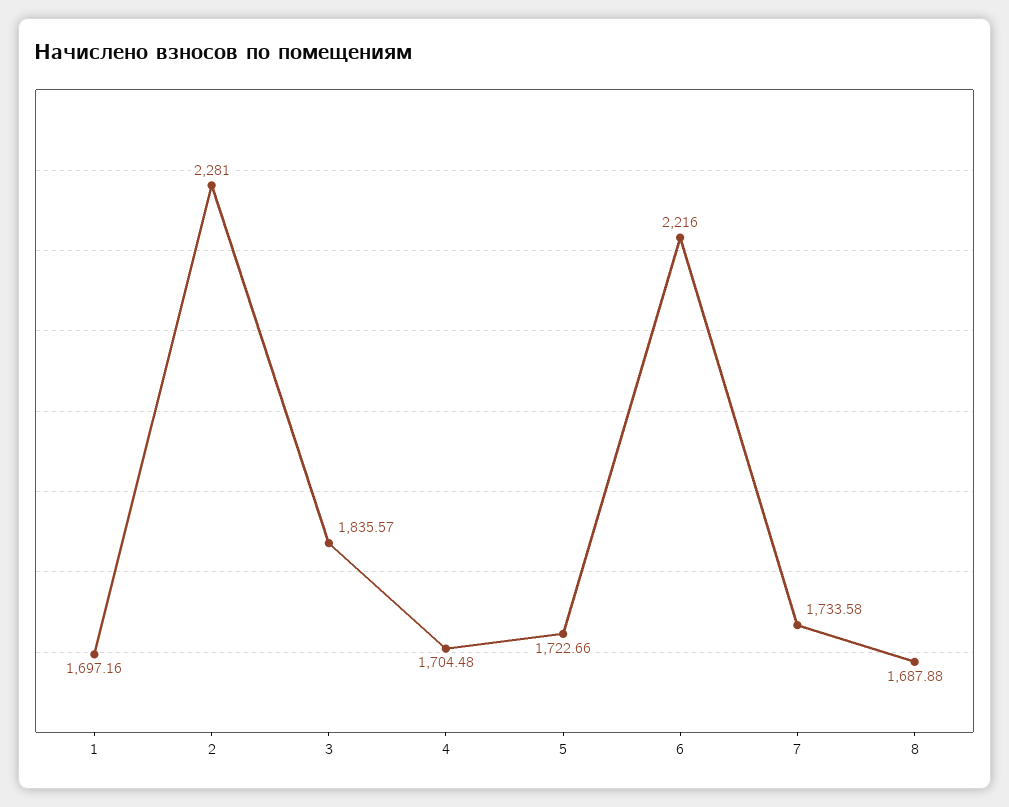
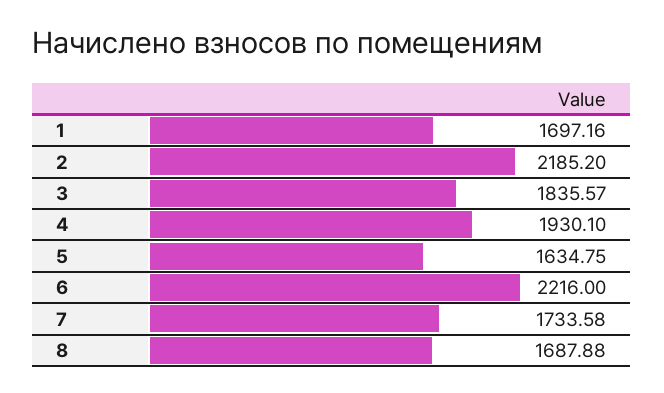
2: 2281 -> 2185.2
4: 1704.48 -> 1930.1
5: 1722.66 -> 1634.75

